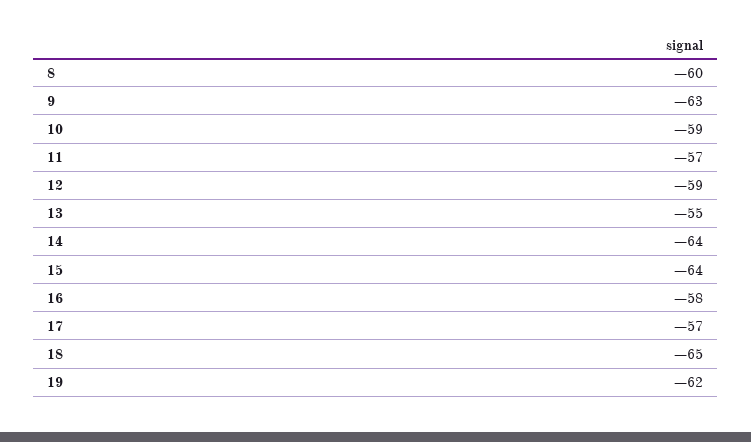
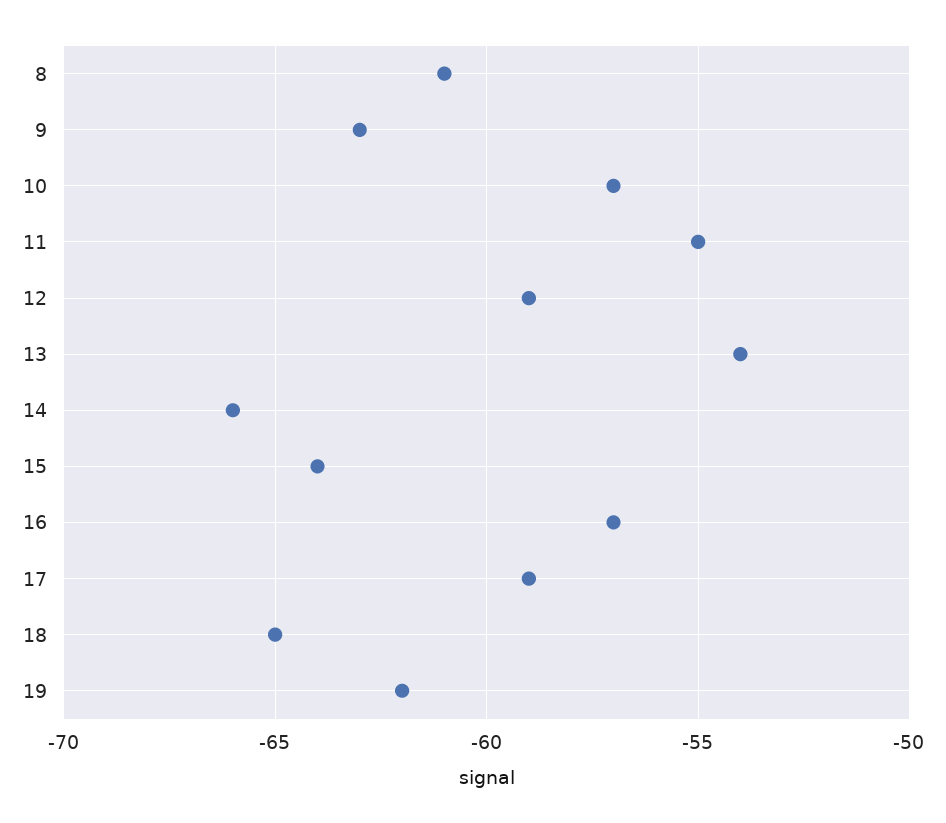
8: -60 -> -61
10: -59 -> -57
11: -57 -> -55
13: -55 -> -54
14: -64 -> -66
16: -58 -> -57
17: -57 -> -59

